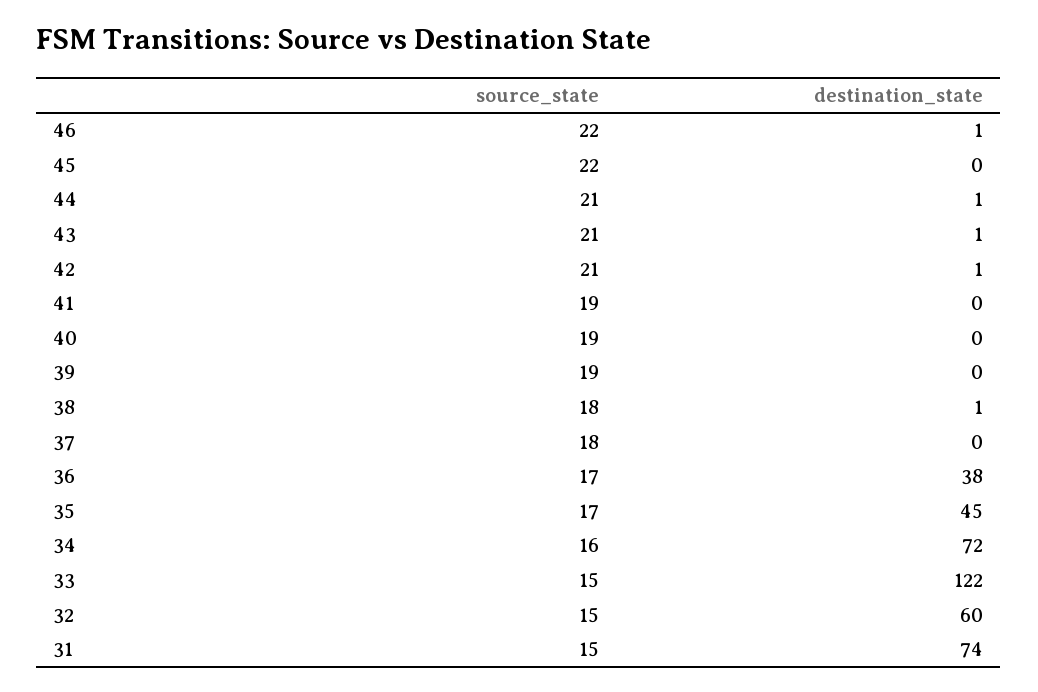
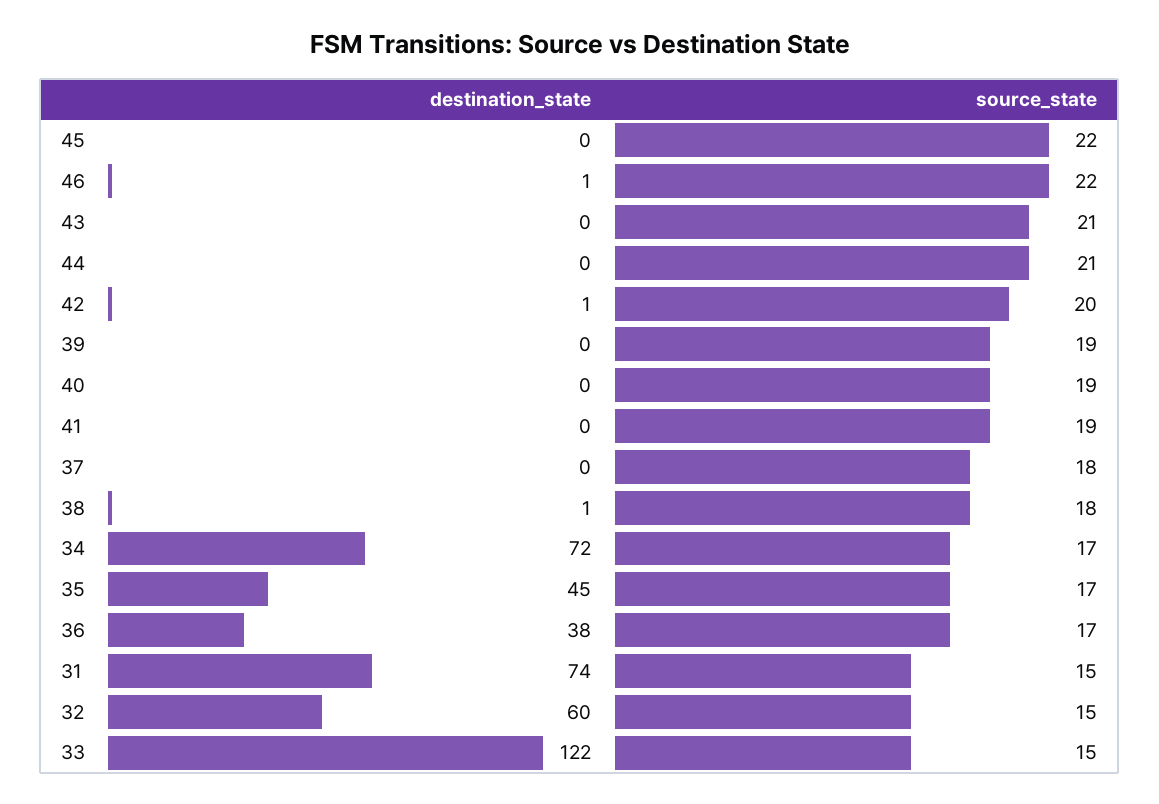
destination_state, 44: 1 -> 0
destination_state, 43: 1 -> 0
source_state, 42: 21 -> 20
source_state, 34: 16 -> 17

